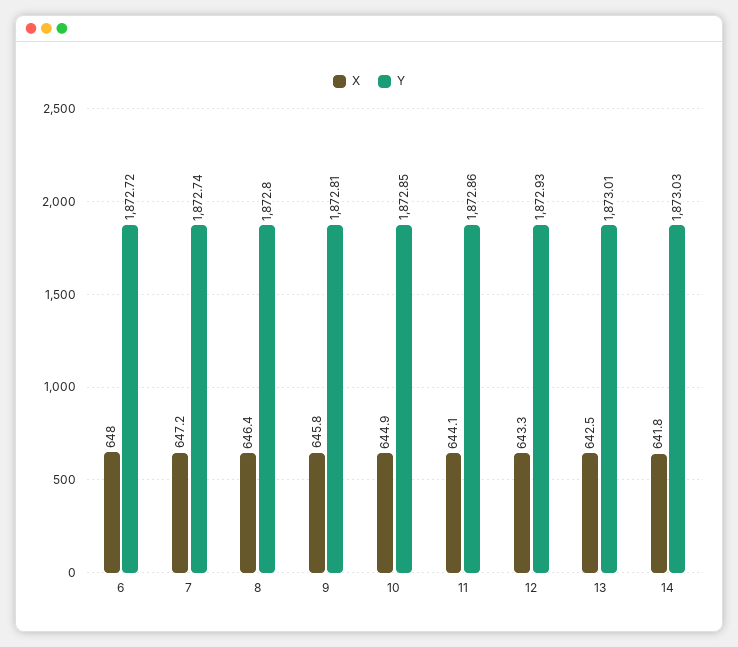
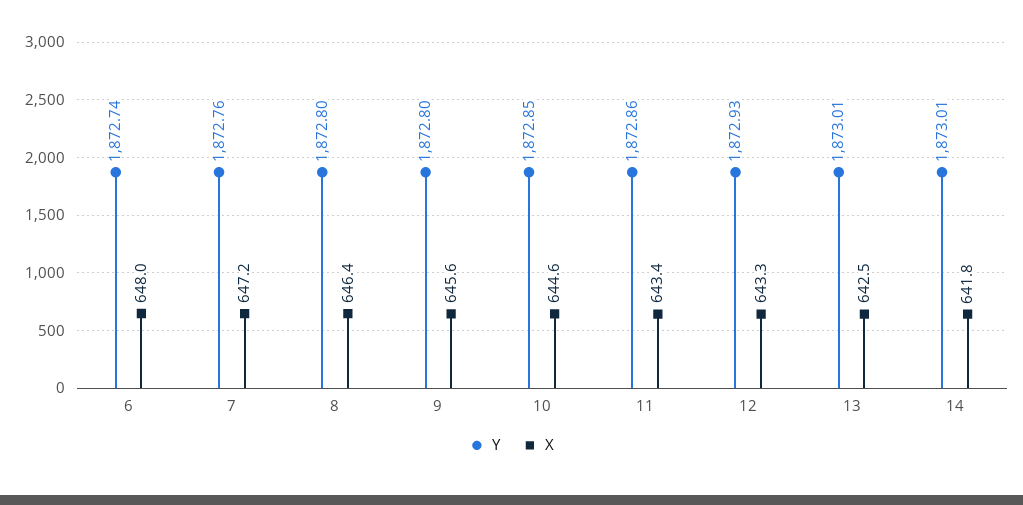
Y, 6: 1872.72 -> 1872.74
Y, 7: 1872.74 -> 1872.76
X, 9: 645.8 -> 645.6
Y, 9: 1872.81 -> 1872.8
X, 10: 644.9 -> 644.6
X, 11: 644.1 -> 643.4
Y, 14: 1873.03 -> 1873.01

